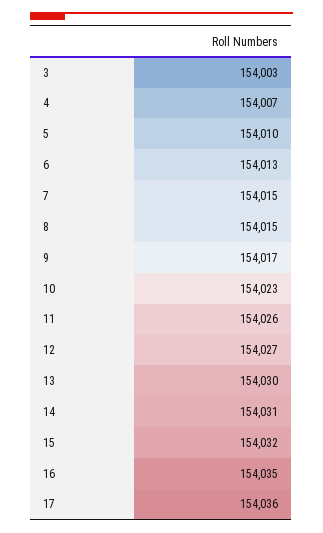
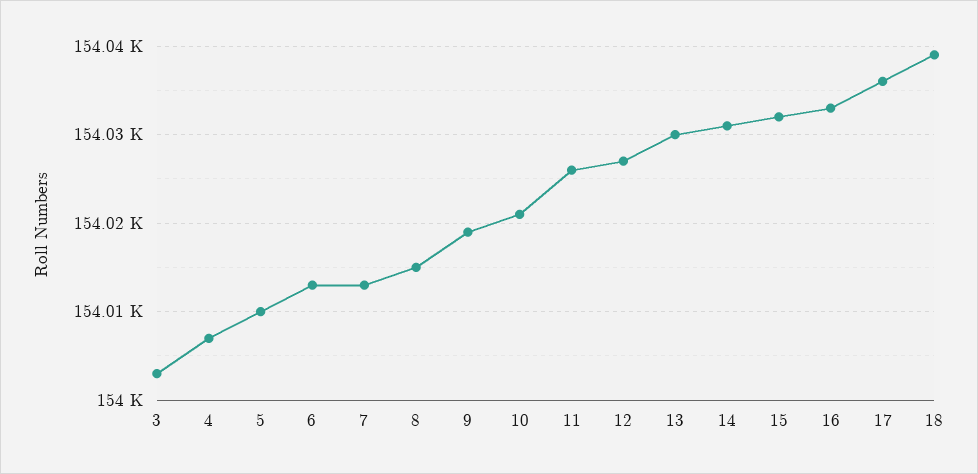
7: 154015 -> 154013
9: 154017 -> 154019
10: 154023 -> 154021
16: 154035 -> 154033
18: none -> 154039

